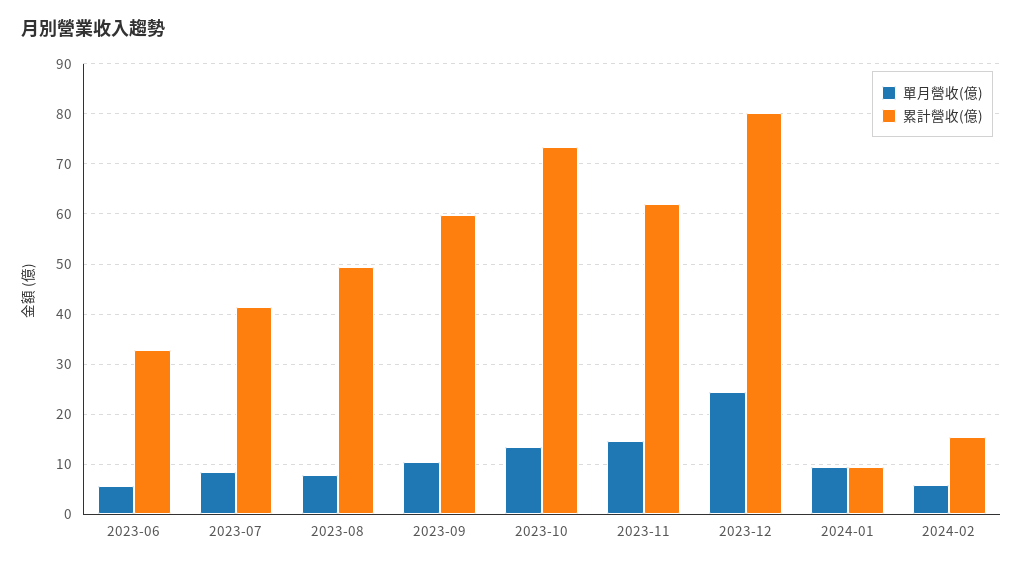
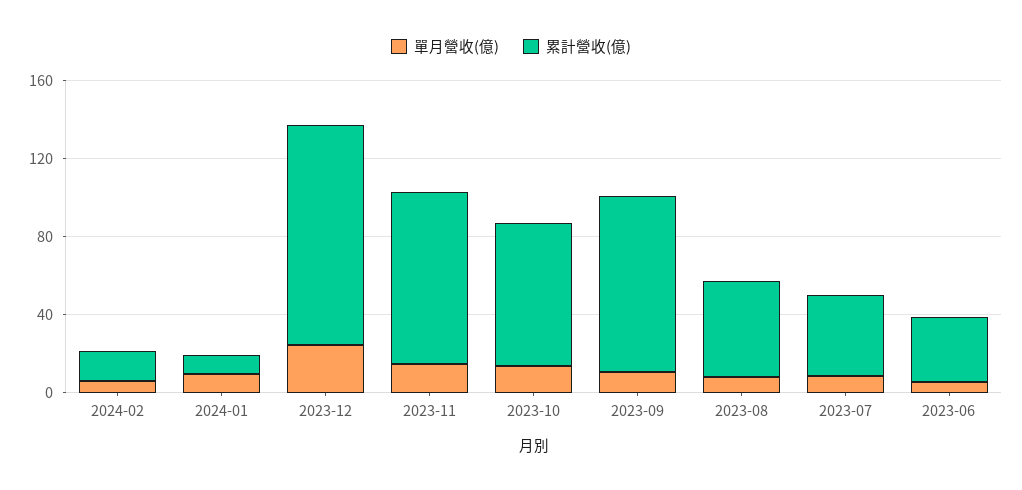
累計營收(億), 2023-09: 60 -> 90
累計營收(億), 2023-11: 62 -> 90
累計營收(億), 2023-12: 80 -> 110

